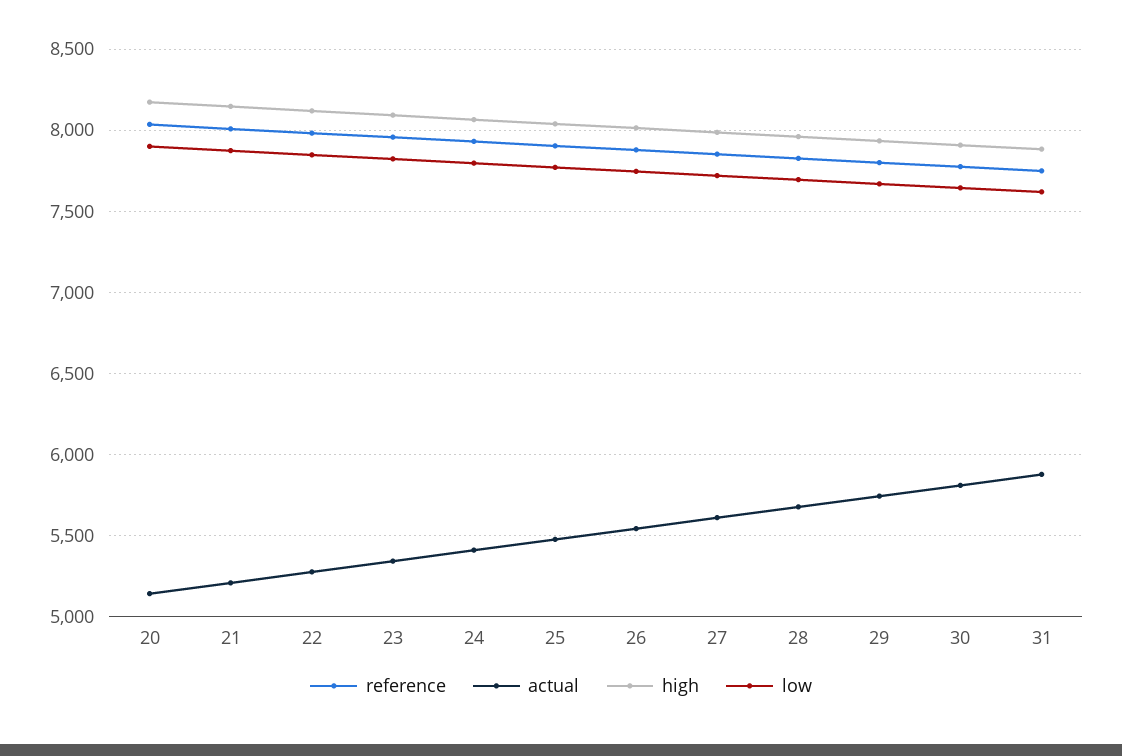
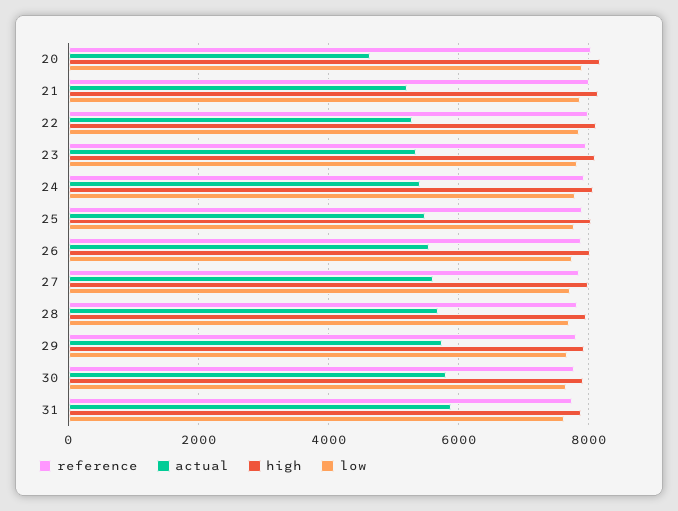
actual, 20: 5150 -> 4600

